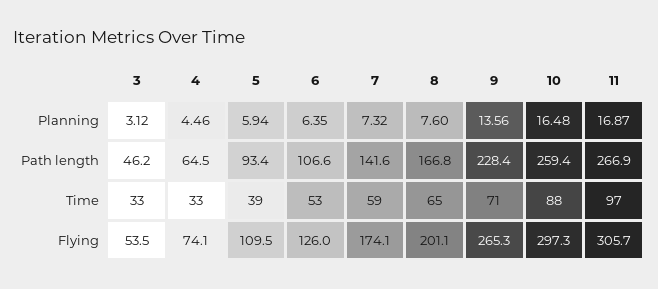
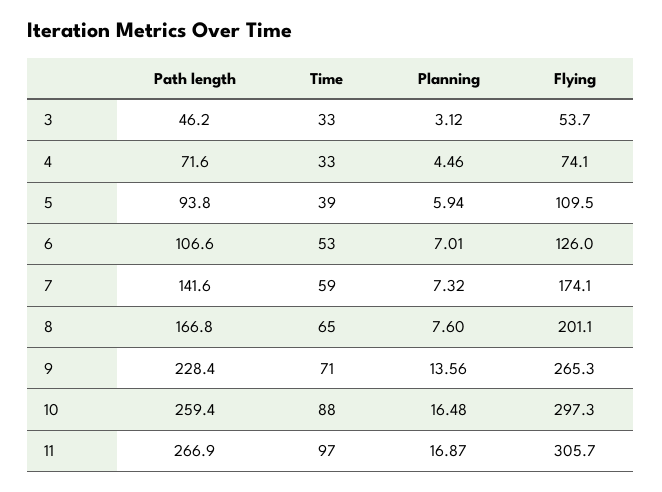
6, Planning: 6.35 -> 7.01
4, Path length: 64.5 -> 71.6
5, Path length: 93.4 -> 93.8
3, Flying: 53.5 -> 53.7

